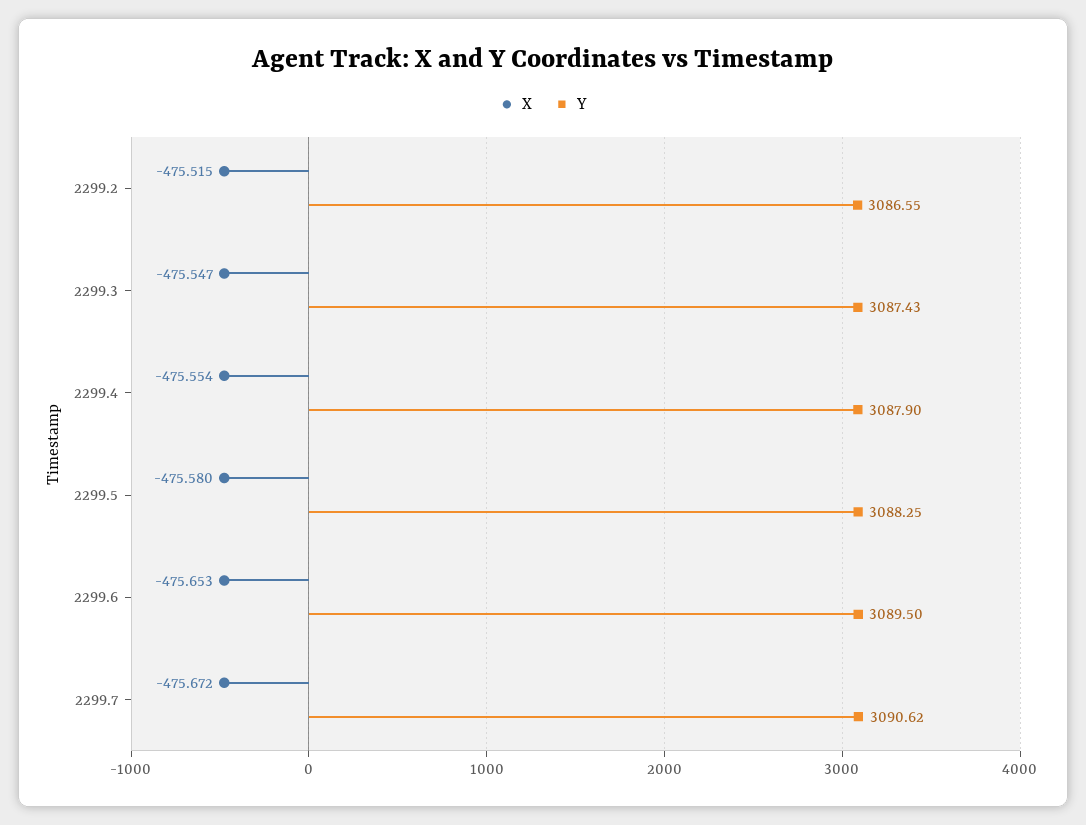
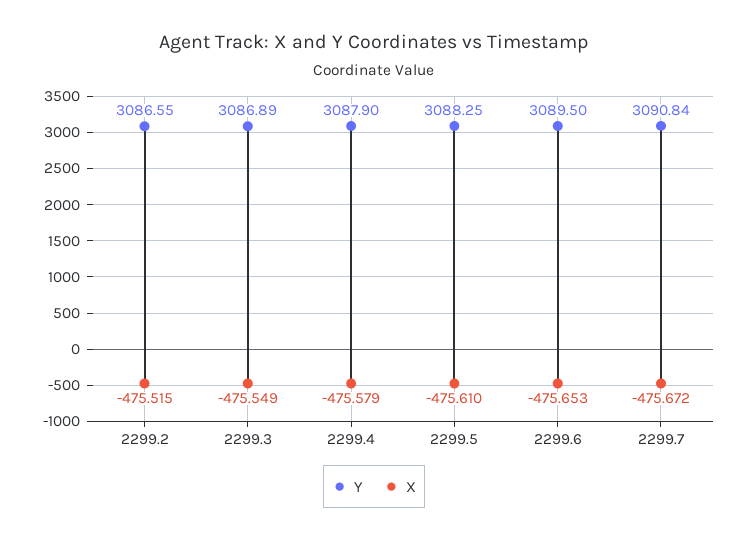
X, 2299.3: -475.547 -> -475.549
Y, 2299.3: 3087.43 -> 3086.89
X, 2299.4: -475.554 -> -475.579
X, 2299.5: -475.58 -> -475.61
Y, 2299.7: 3090.62 -> 3090.84

